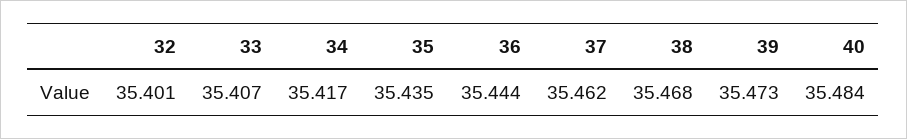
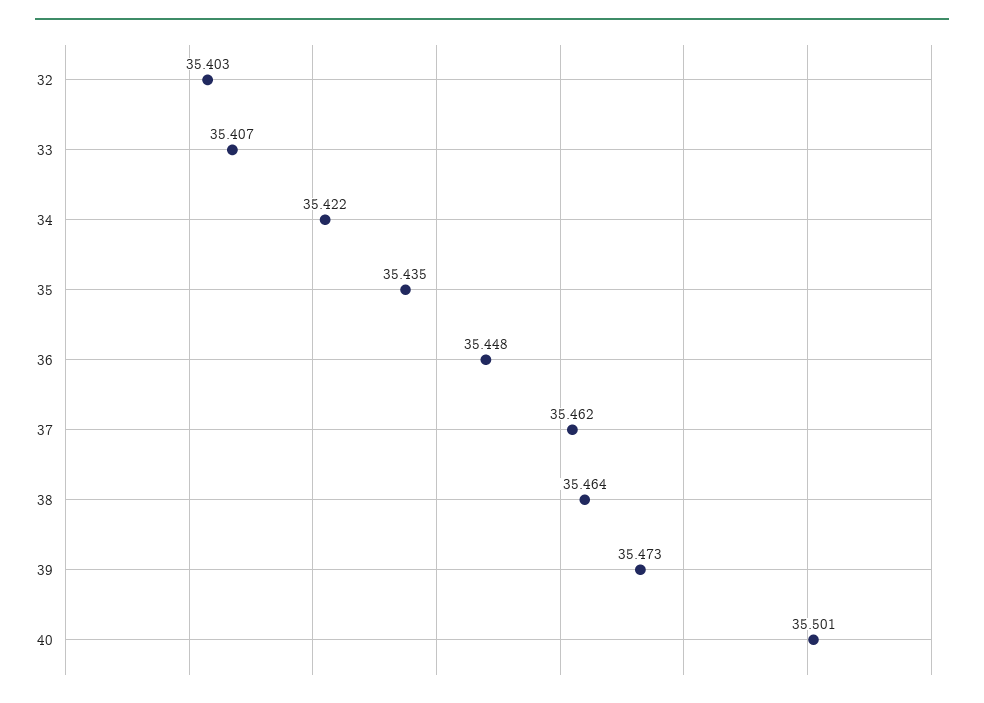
32: 35.401 -> 35.403
34: 35.417 -> 35.422
36: 35.444 -> 35.448
38: 35.468 -> 35.464
40: 35.484 -> 35.501

